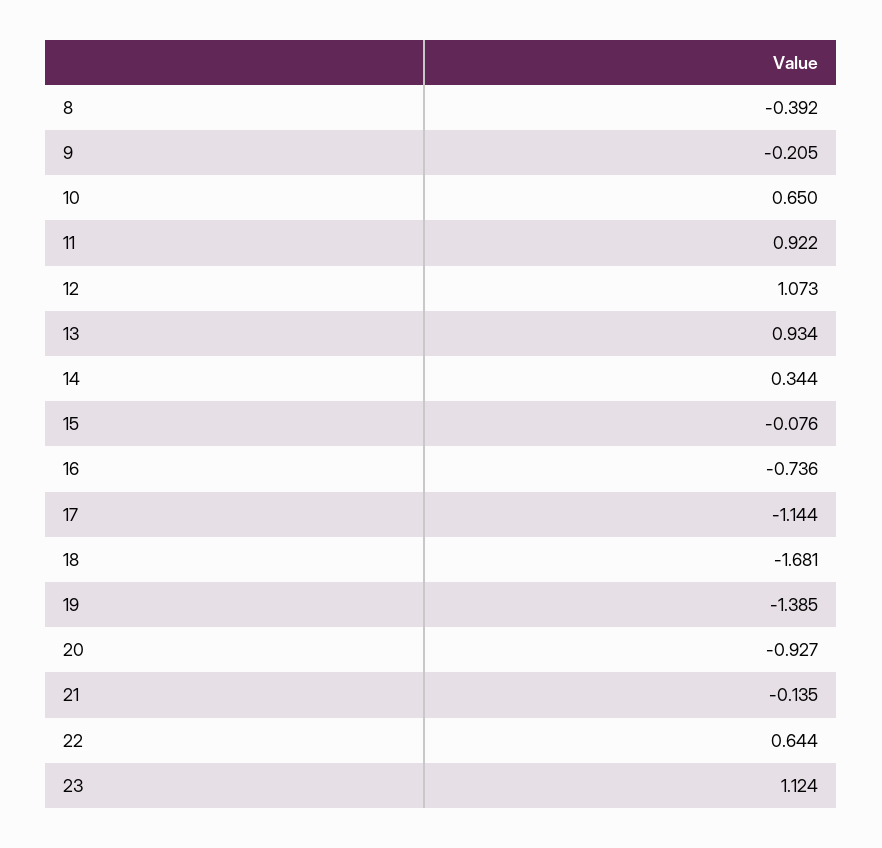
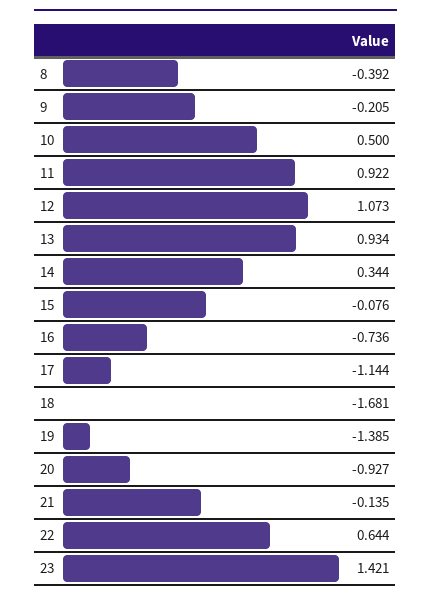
10: 0.65 -> 0.5
23: 1.124 -> 1.421

